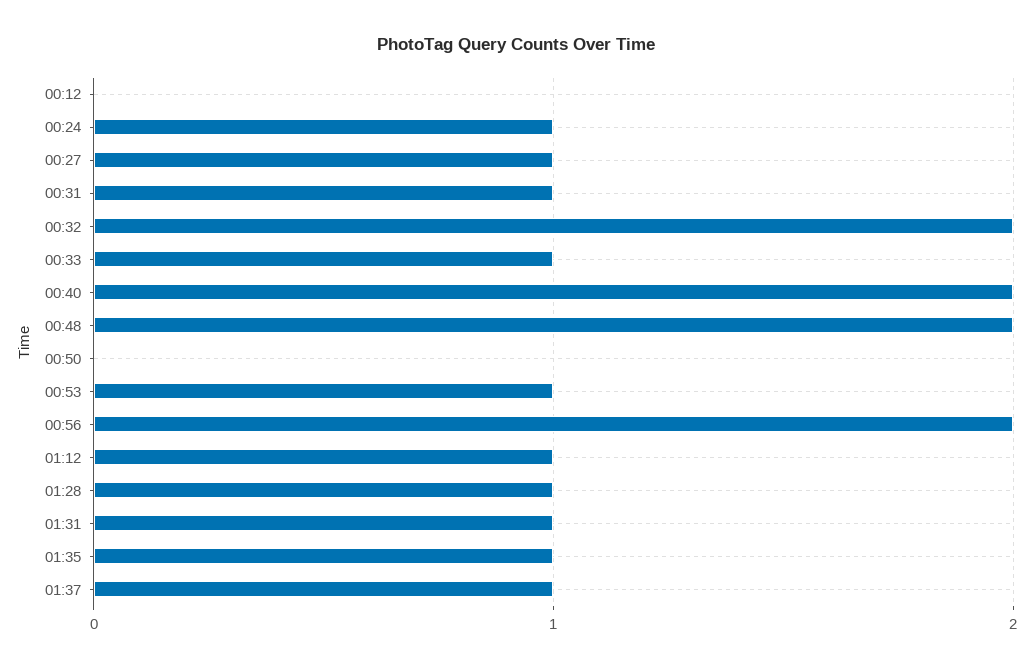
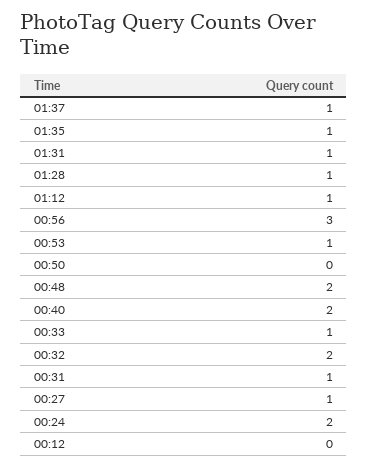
00:24: 1 -> 2
00:56: 2 -> 3

